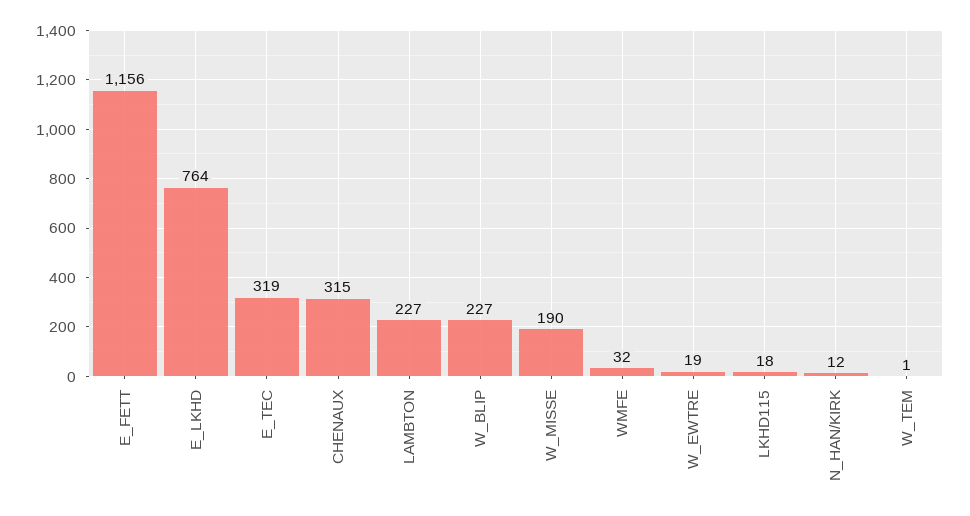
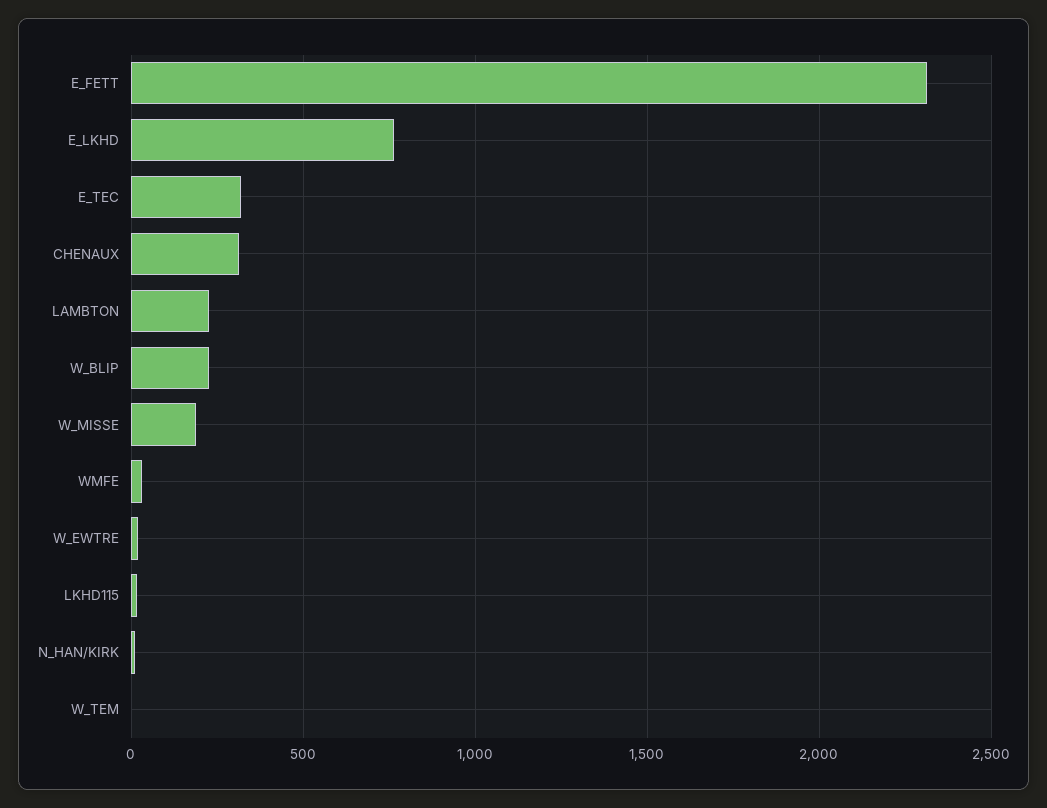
E_FETT: 1156 -> 2300

